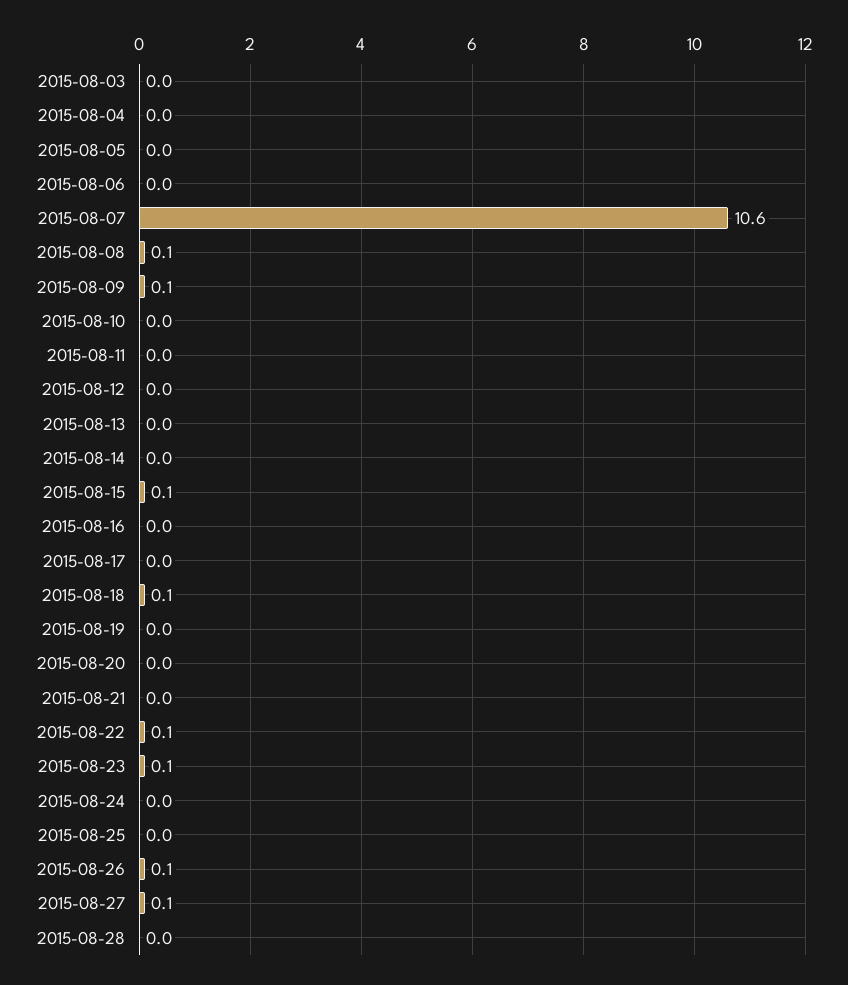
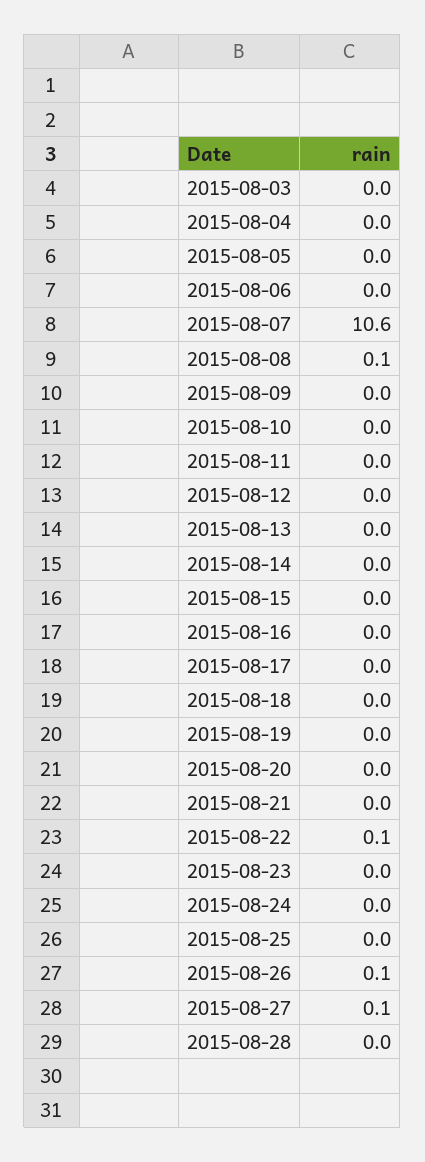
2015-08-09: 0.1 -> 0
2015-08-15: 0.1 -> 0
2015-08-18: 0.1 -> 0
2015-08-23: 0.1 -> 0

